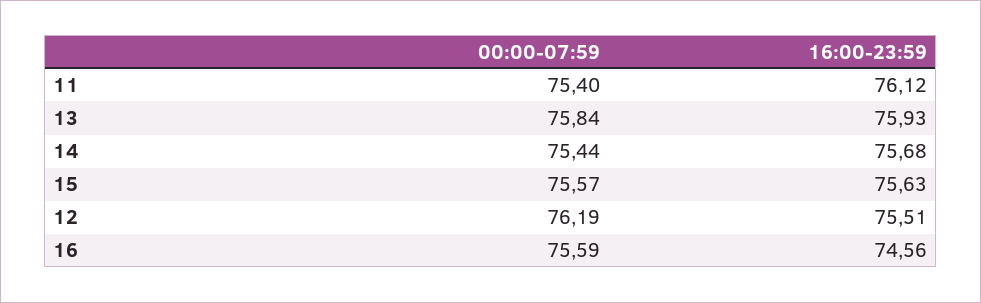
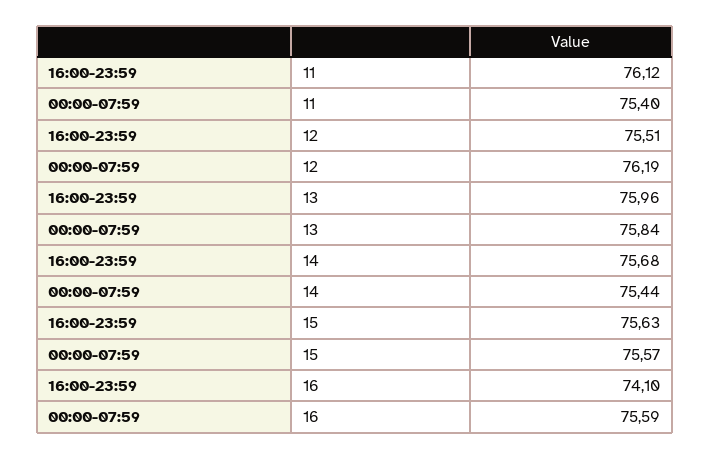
16:00-23:59, 13: 75.93 -> 75.96
16:00-23:59, 16: 74.56 -> 74.1

